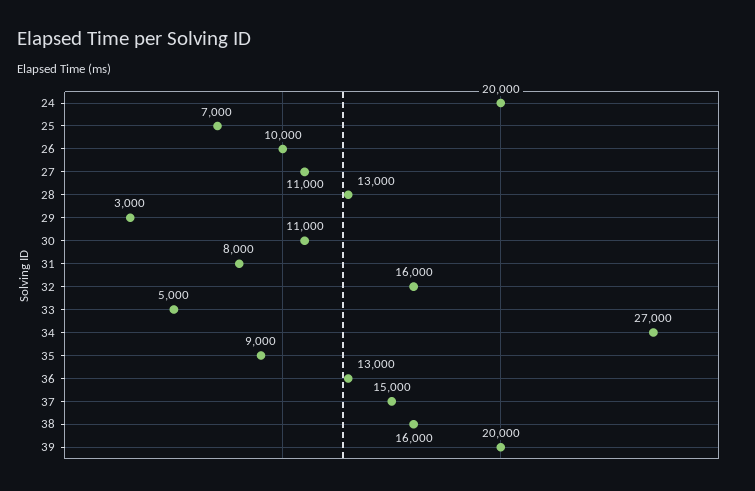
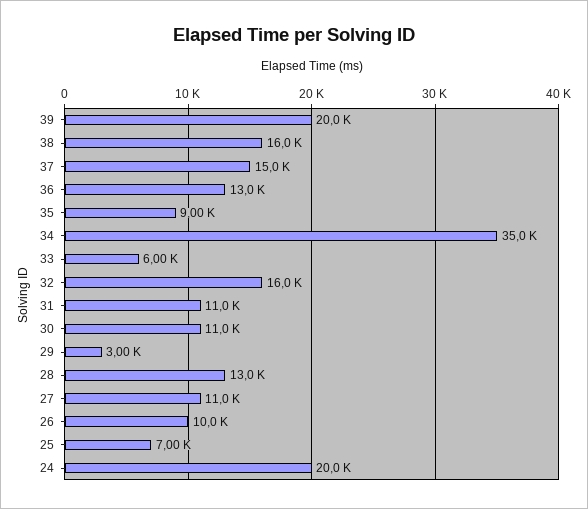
31: 8000 -> 11000
33: 5000 -> 6000
34: 27000 -> 35000

